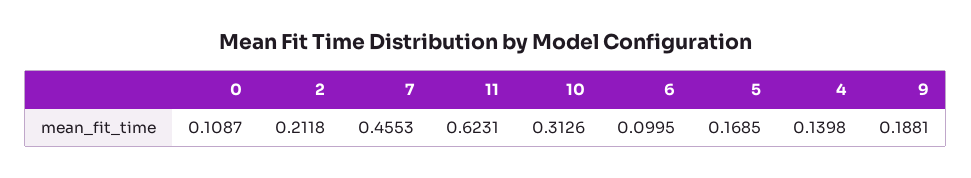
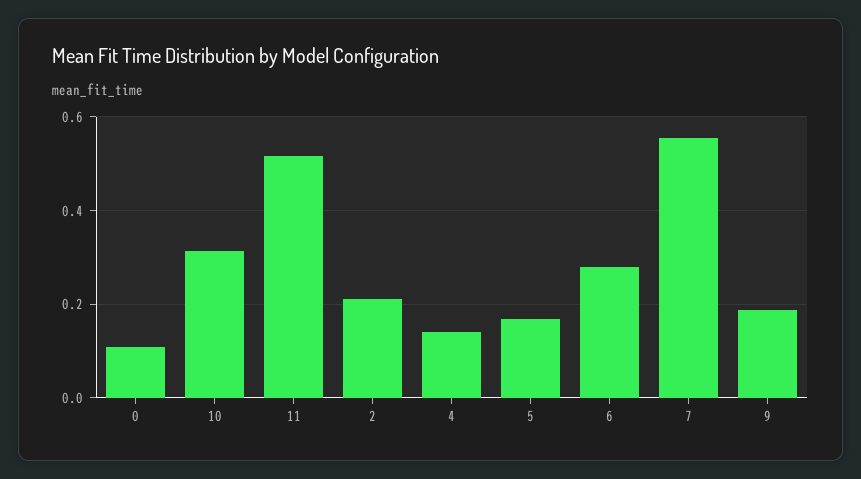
7: 0.4553 -> 0.56
11: 0.6231 -> 0.52
6: 0.0995 -> 0.28

